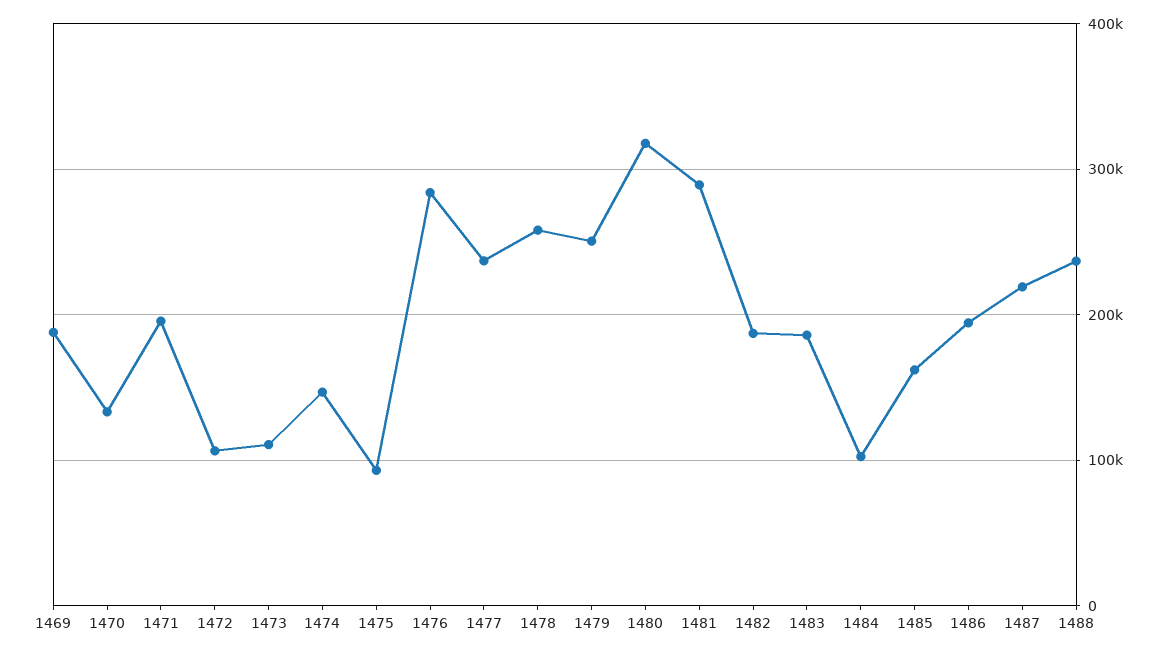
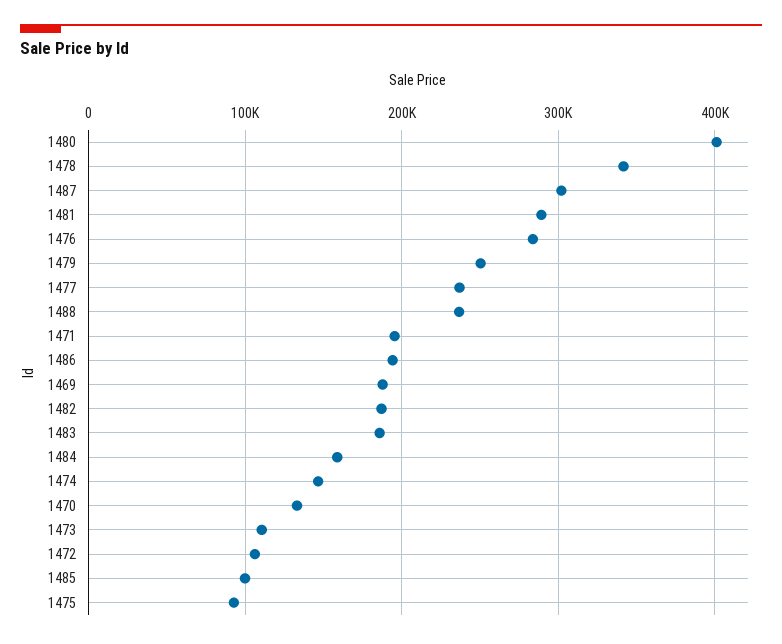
1478: 260000 -> 340000
1480: 320000 -> 400000
1484: 100000 -> 160000
1485: 160000 -> 100000
1487: 220000 -> 300000

